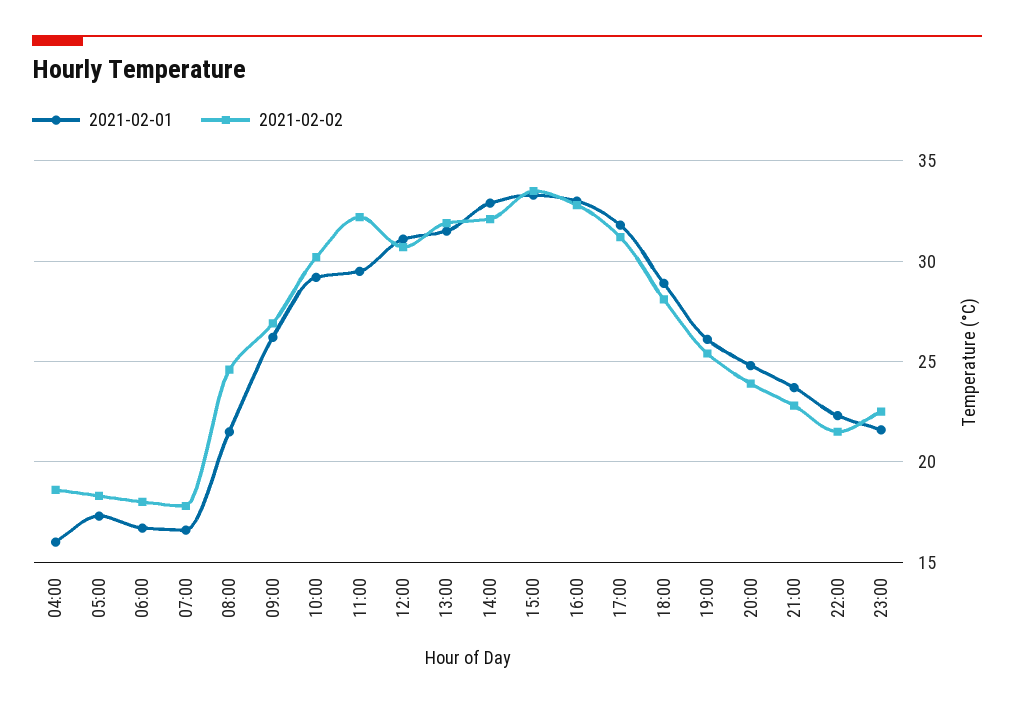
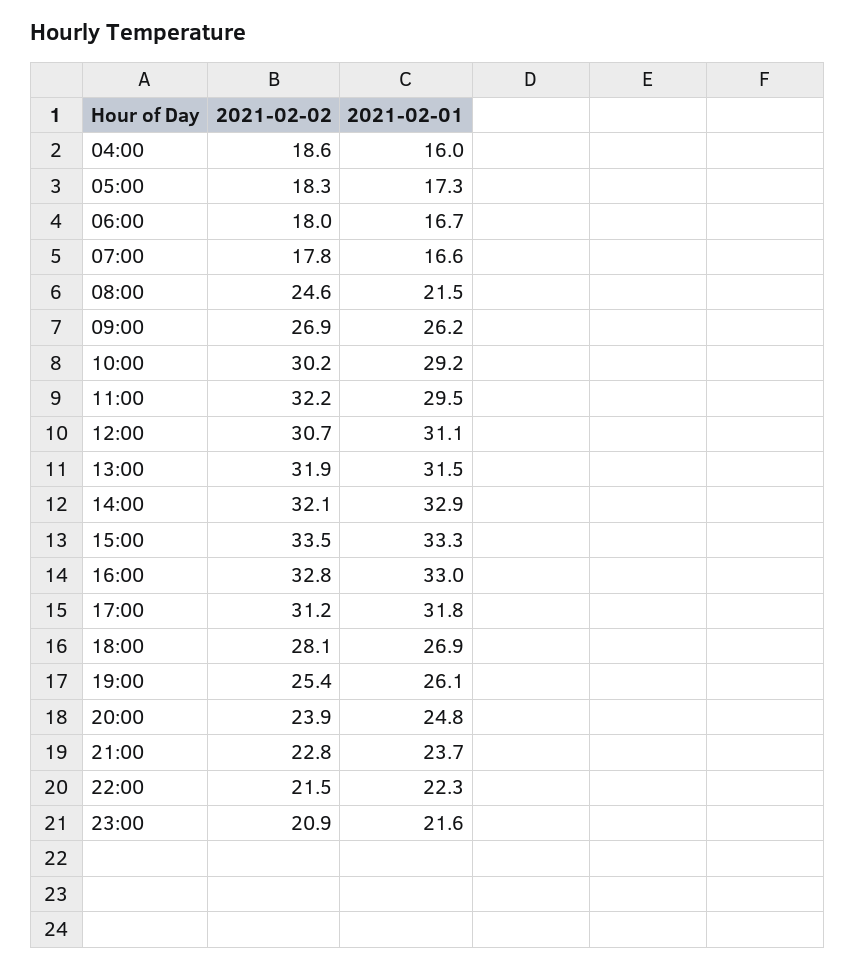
2021-02-01, 18:00: 29 -> 26.9
2021-02-02, 23:00: 22.5 -> 20.9

